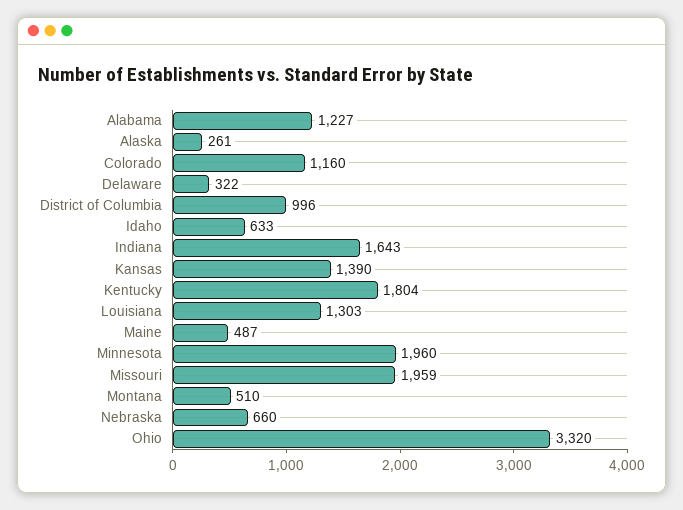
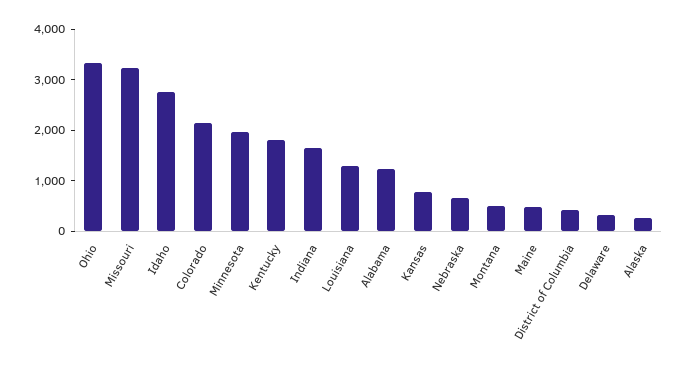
Colorado: 1160 -> 2200
District of Columbia: 996 -> 400
Idaho: 633 -> 2800
Kansas: 1390 -> 800
Missouri: 1959 -> 3200

